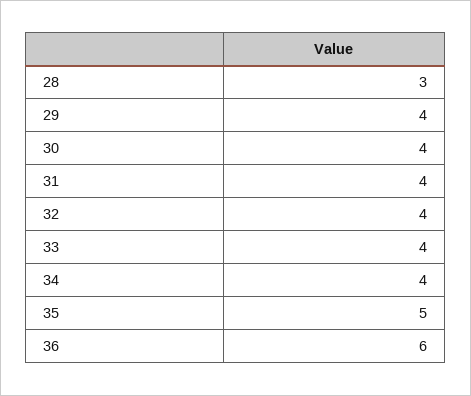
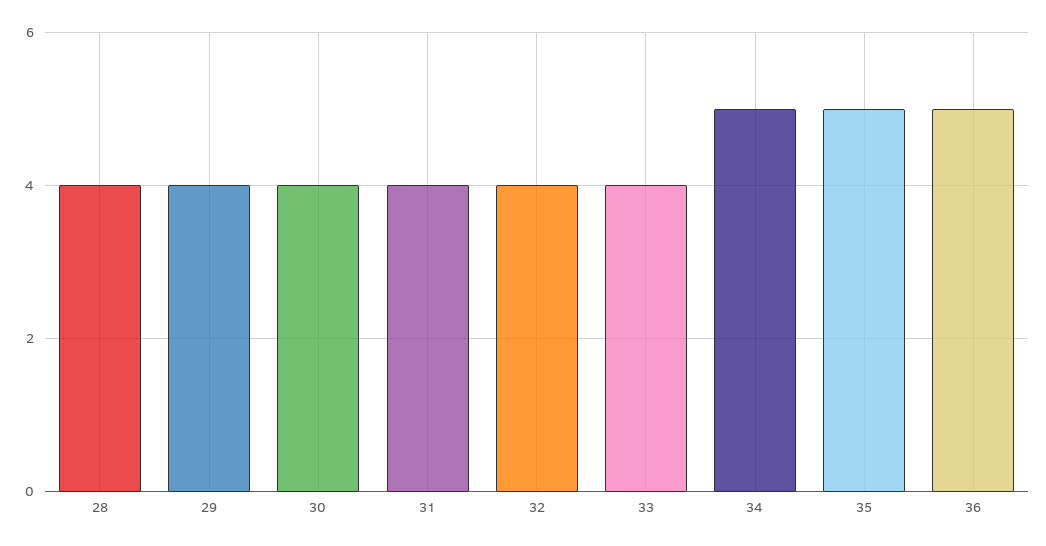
28: 3 -> 4
34: 4 -> 5
36: 6 -> 5

